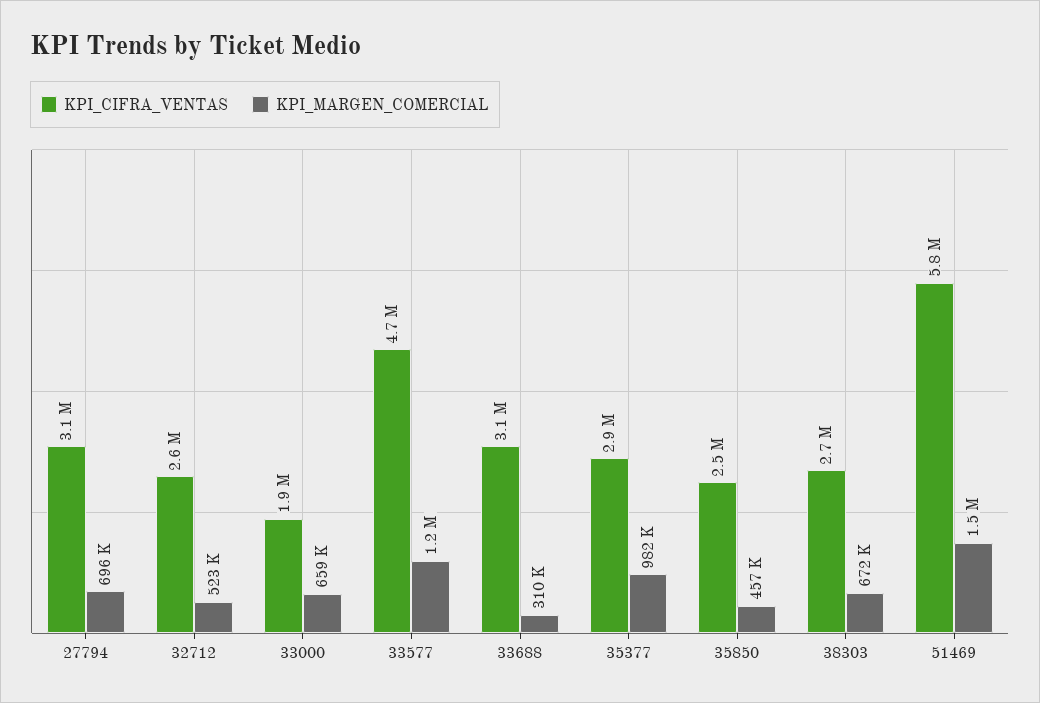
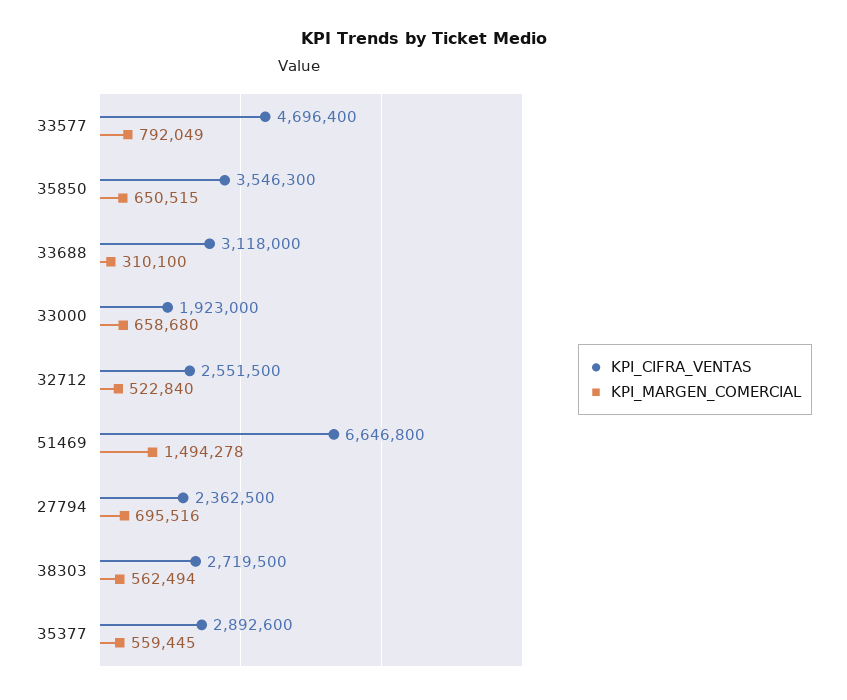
KPI_CIFRA_VENTAS, 27794: 3100000 -> 2362500
KPI_MARGEN_COMERCIAL, 33577: 1200000 -> 792049
KPI_MARGEN_COMERCIAL, 35377: 982000 -> 559445
KPI_CIFRA_VENTAS, 35850: 2500000 -> 3546300
KPI_MARGEN_COMERCIAL, 35850: 457000 -> 650515
KPI_MARGEN_COMERCIAL, 38303: 672000 -> 562494
KPI_CIFRA_VENTAS, 51469: 5800000 -> 6646800

